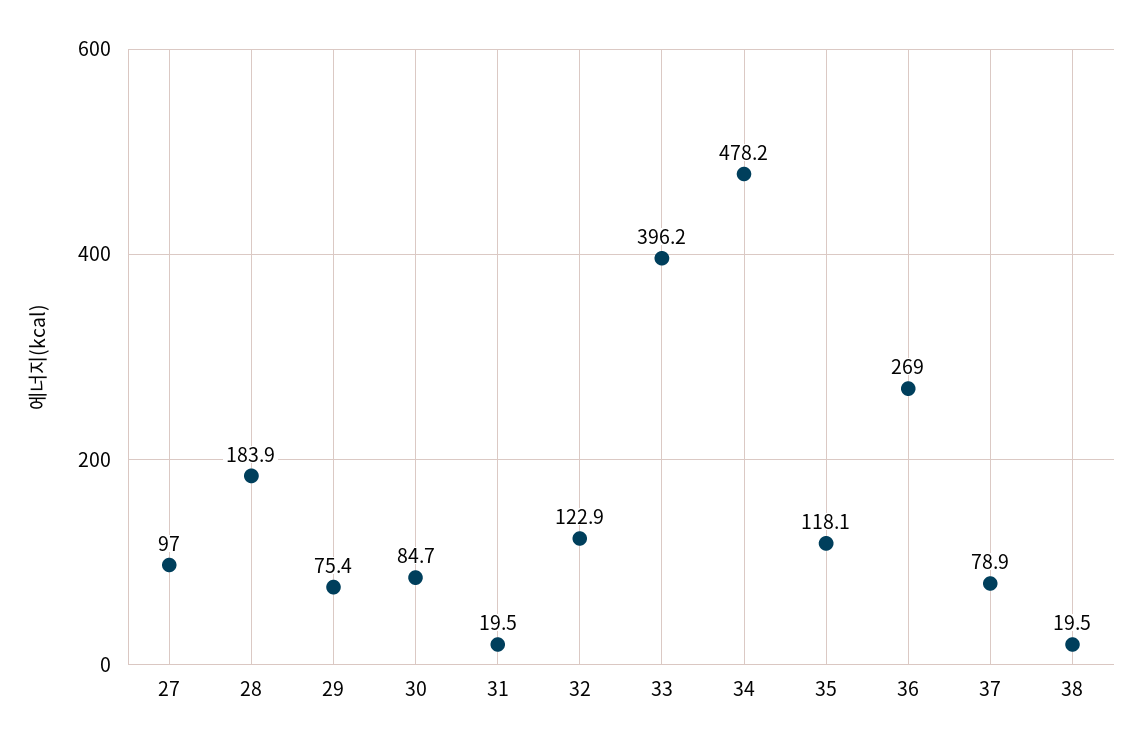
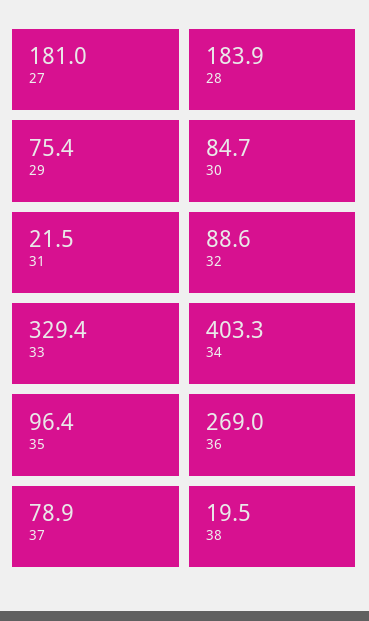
27: 97 -> 181
31: 19.5 -> 21.5
32: 122.9 -> 88.6
33: 396.2 -> 329.4
34: 478.2 -> 403.3
35: 118.1 -> 96.4

